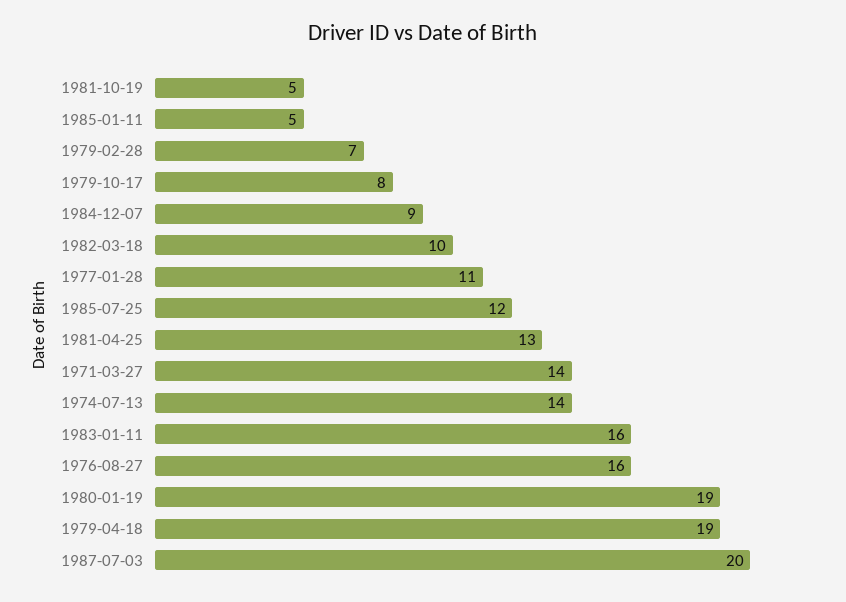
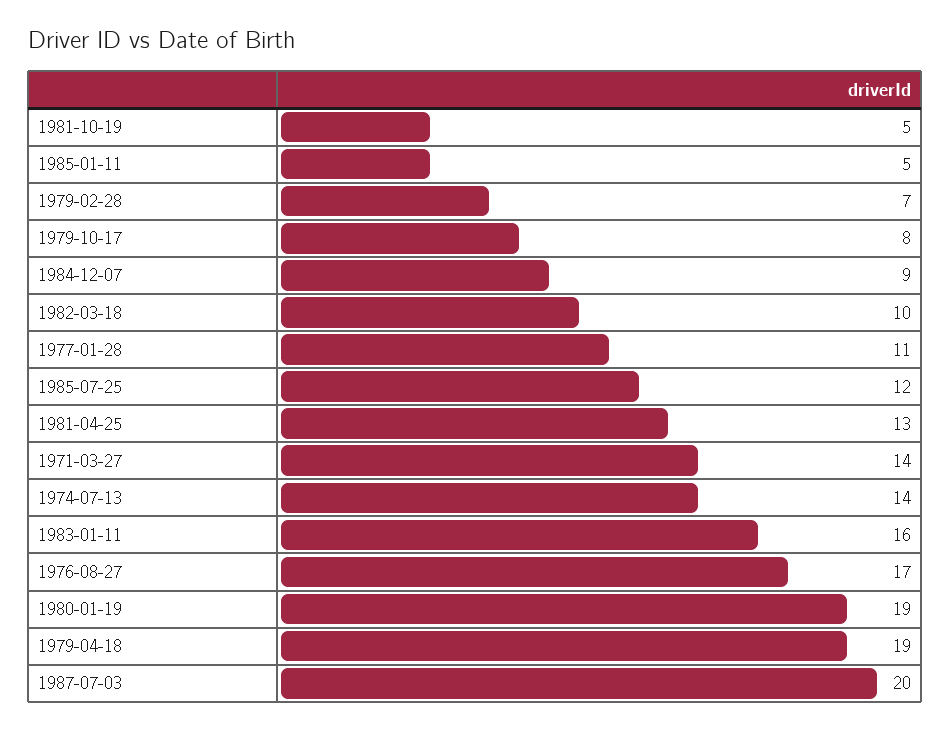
1976-08-27: 16 -> 17

